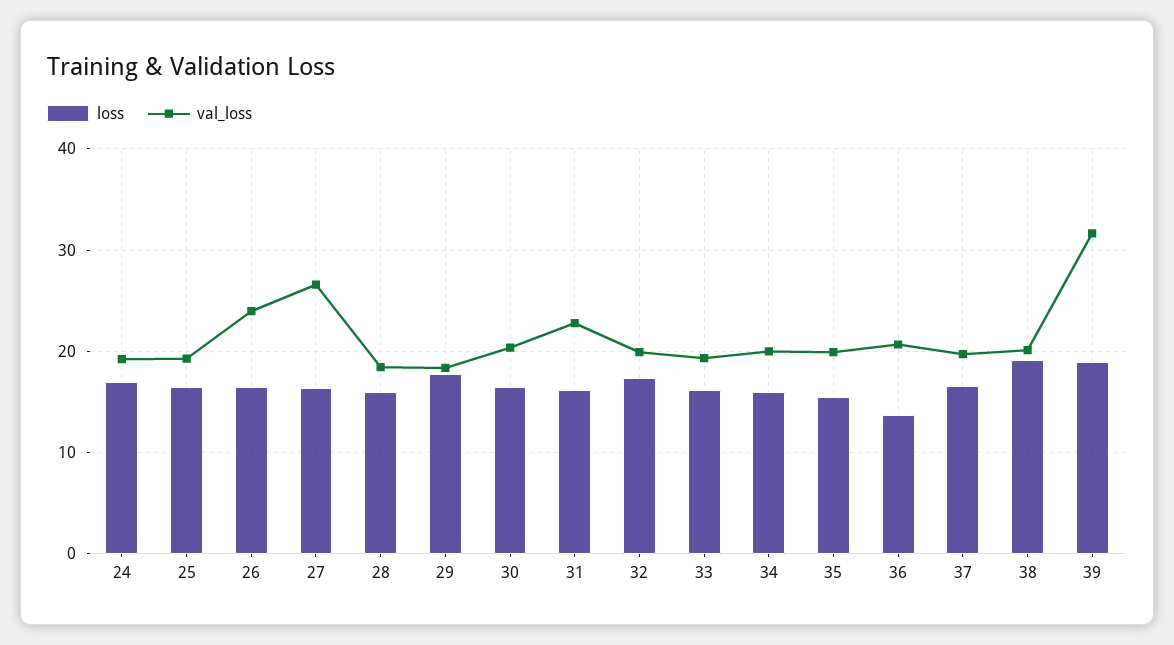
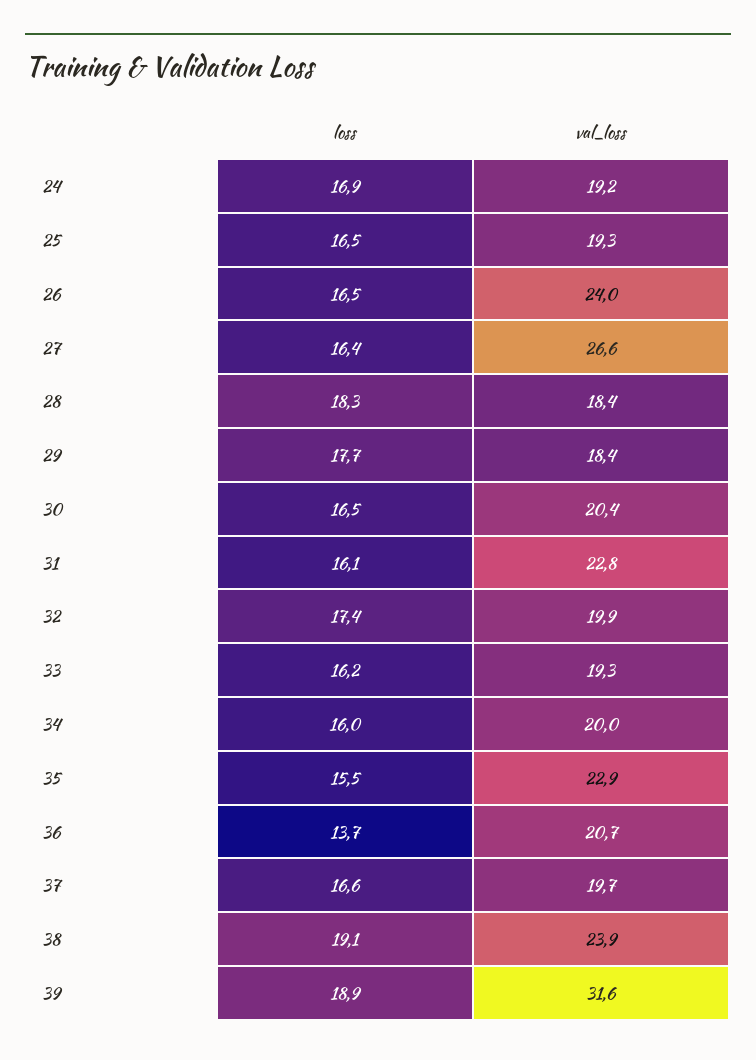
loss, 28: 16 -> 18.3
val_loss, 35: 20 -> 22.9
val_loss, 38: 20 -> 23.9

